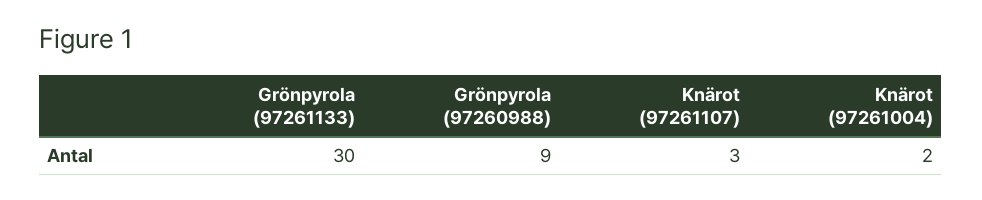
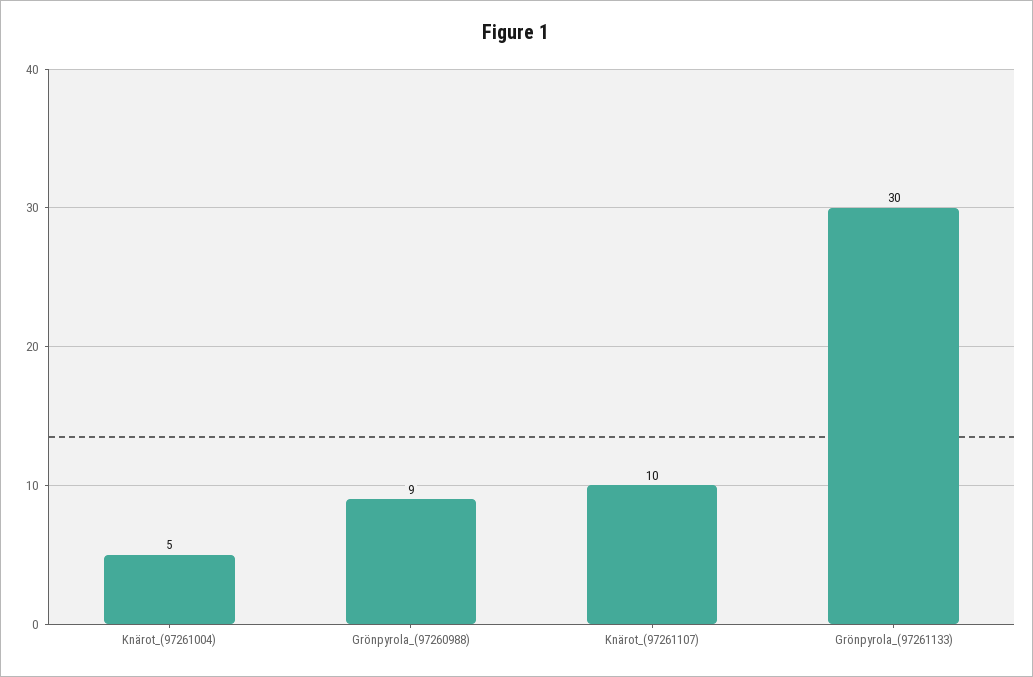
Knärot (97261107): 3 -> 10
Knärot (97261004): 2 -> 5

